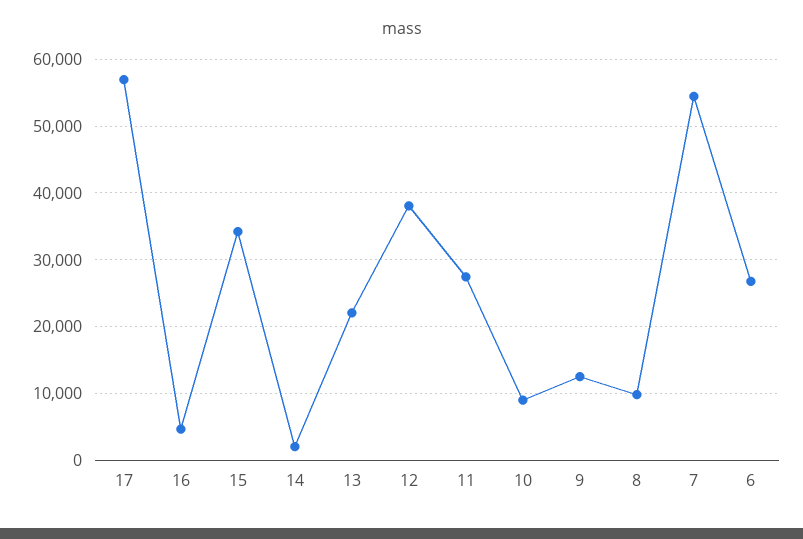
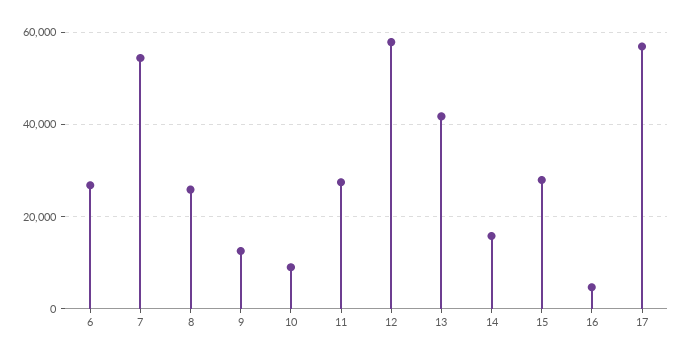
15: 34000 -> 28000
14: 2000 -> 16000
13: 22000 -> 42000
12: 38000 -> 58000
8: 10000 -> 26000

